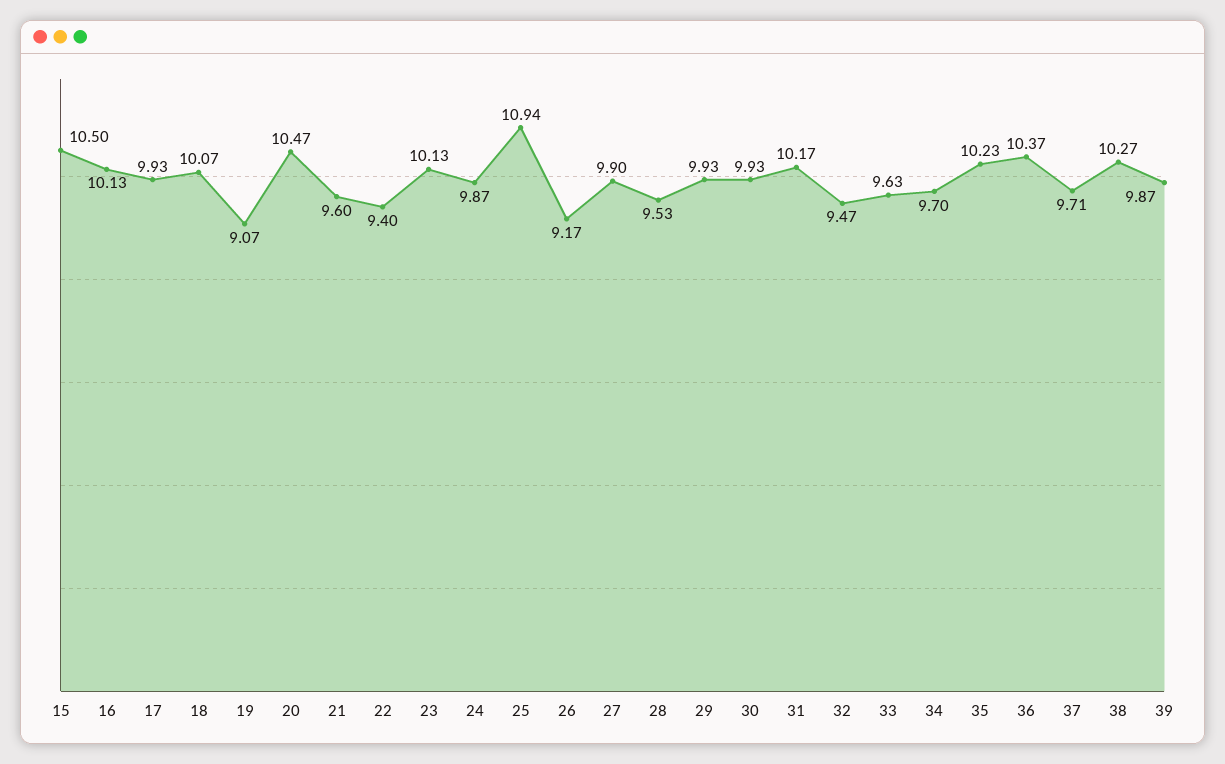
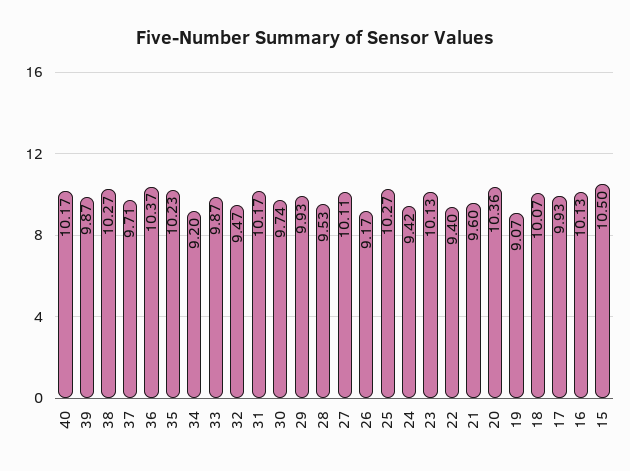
20: 10.47 -> 10.36
24: 9.87 -> 9.42
25: 10.94 -> 10.27
27: 9.9 -> 10.11
30: 9.93 -> 9.74
33: 9.63 -> 9.87
34: 9.7 -> 9.2
40: none -> 10.17

